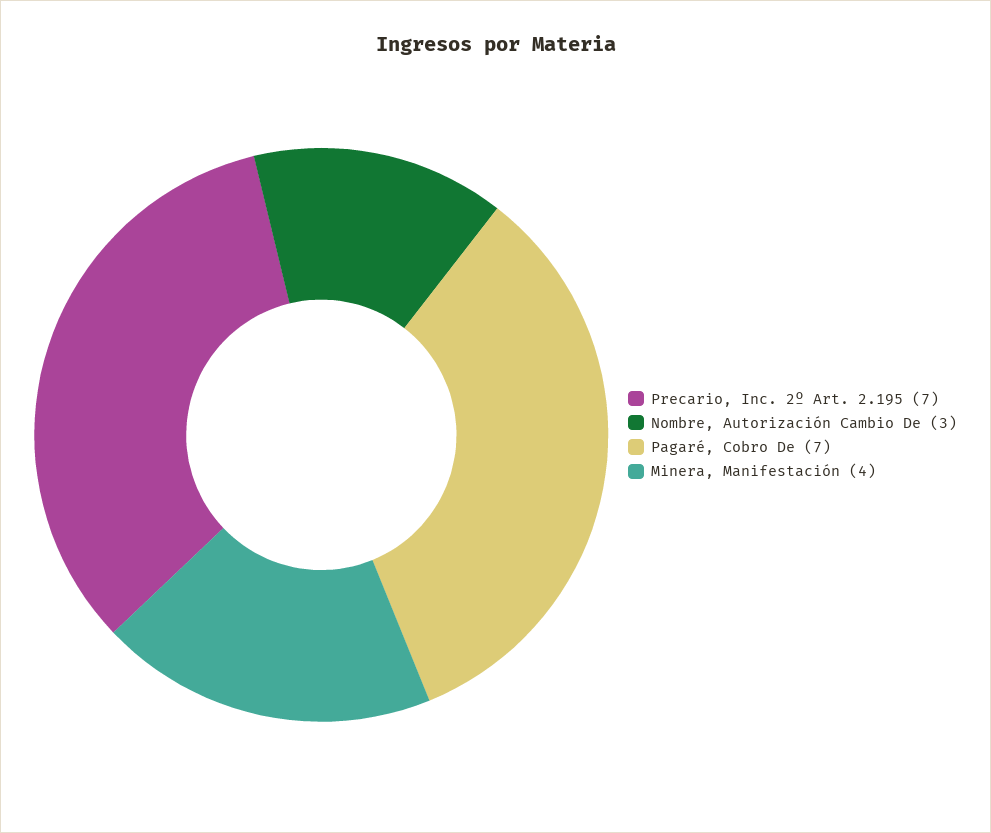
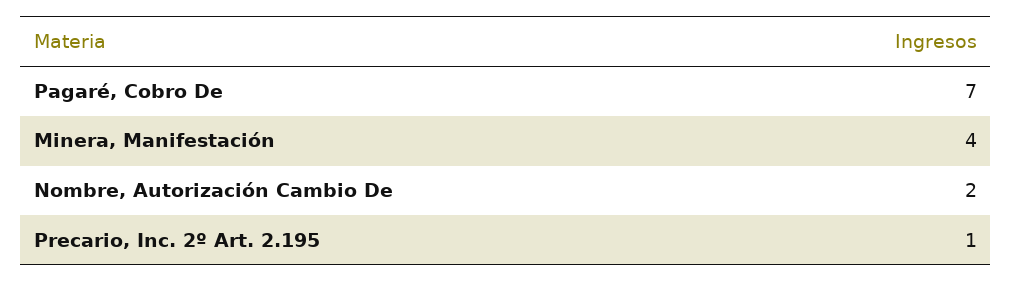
Precario, Inc. 2º Art. 2.195: 7 -> 1
Nombre, Autorización Cambio De: 3 -> 2

